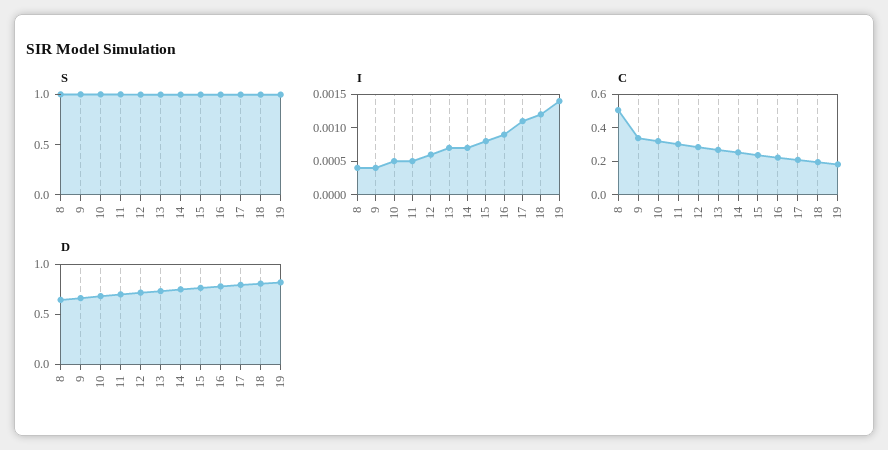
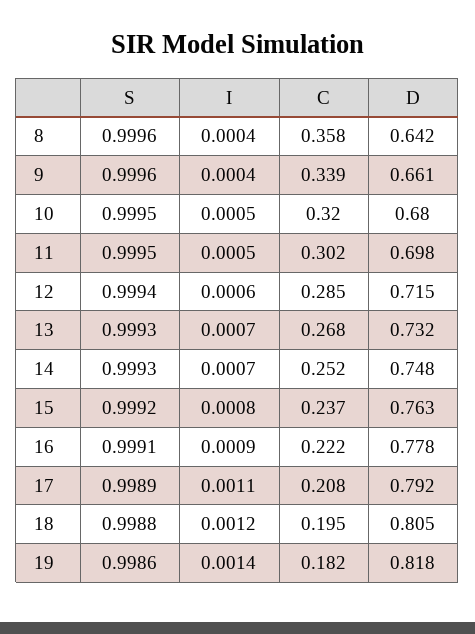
C, 8: 0.5 -> 0.358

